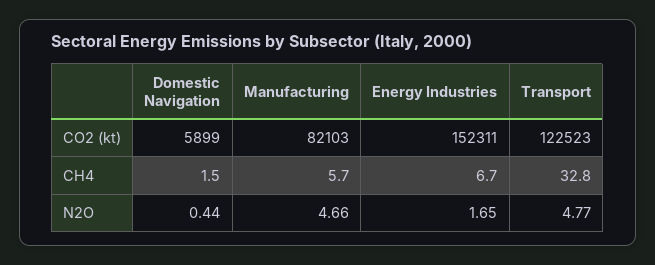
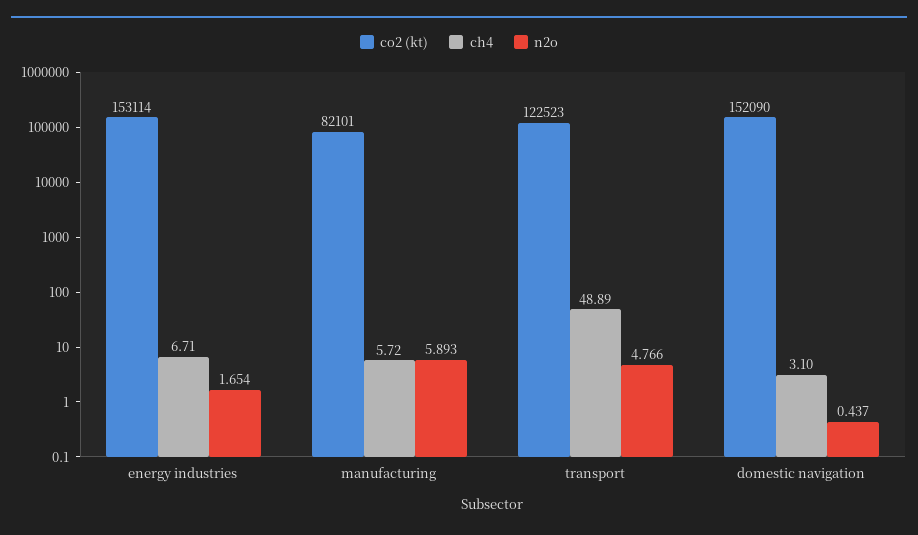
CO2 (kt), Domestic Navigation: 5899 -> 152090
CO2 (kt), Manufacturing: 82103 -> 82101
CO2 (kt), Energy Industries: 152311 -> 153114
CH4, Domestic Navigation: 1.5 -> 3.1
CH4, Transport: 32.8 -> 48.89
N2O, Manufacturing: 4.66 -> 5.893

